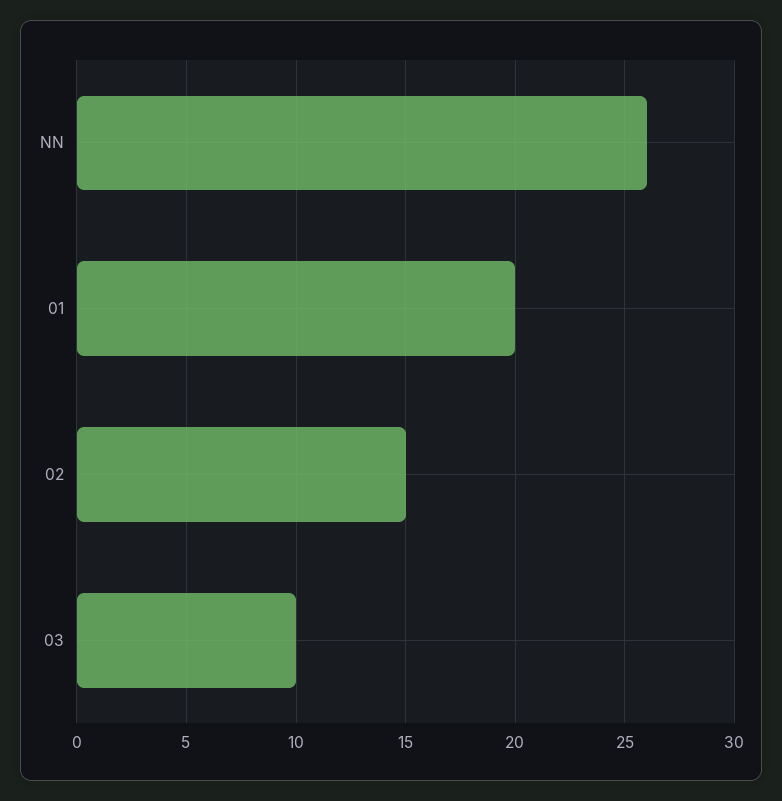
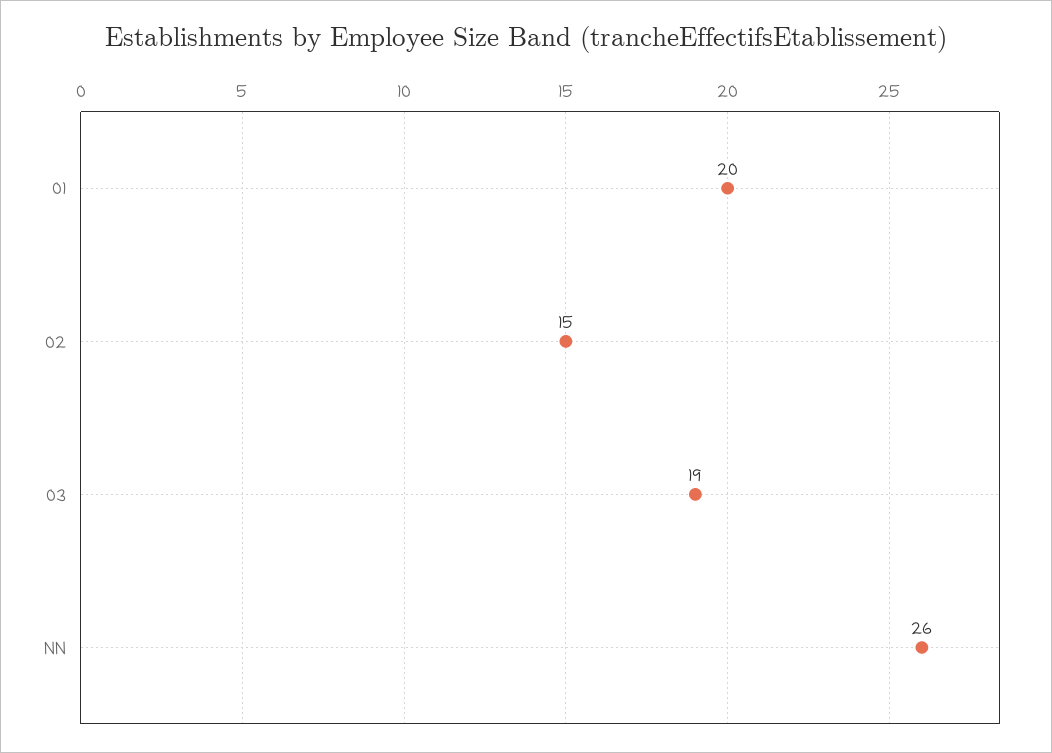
03: 10 -> 19

